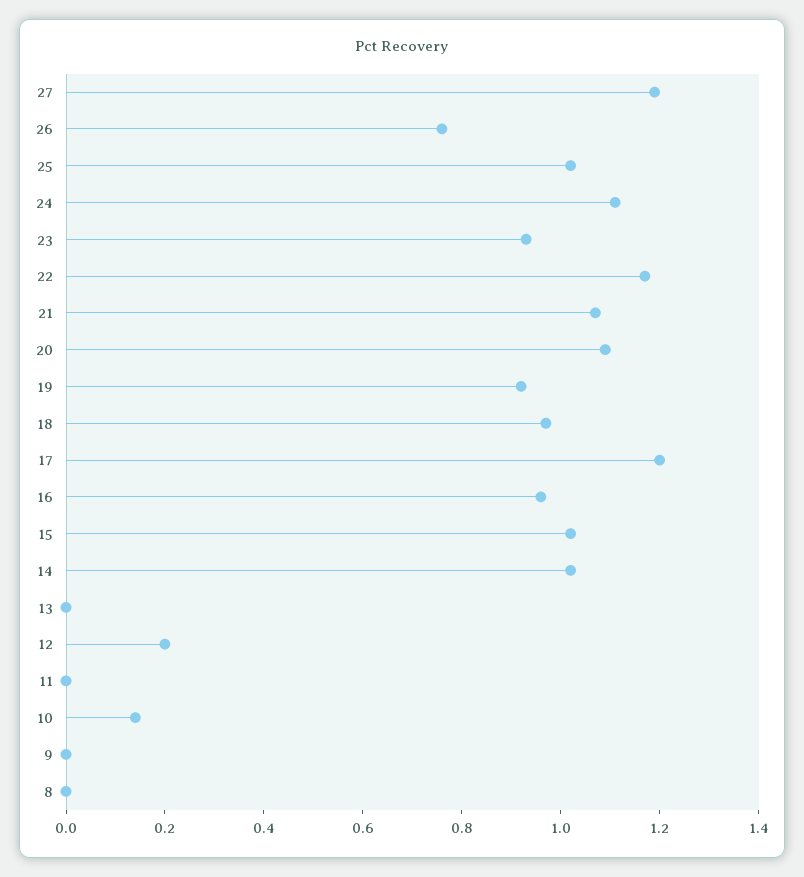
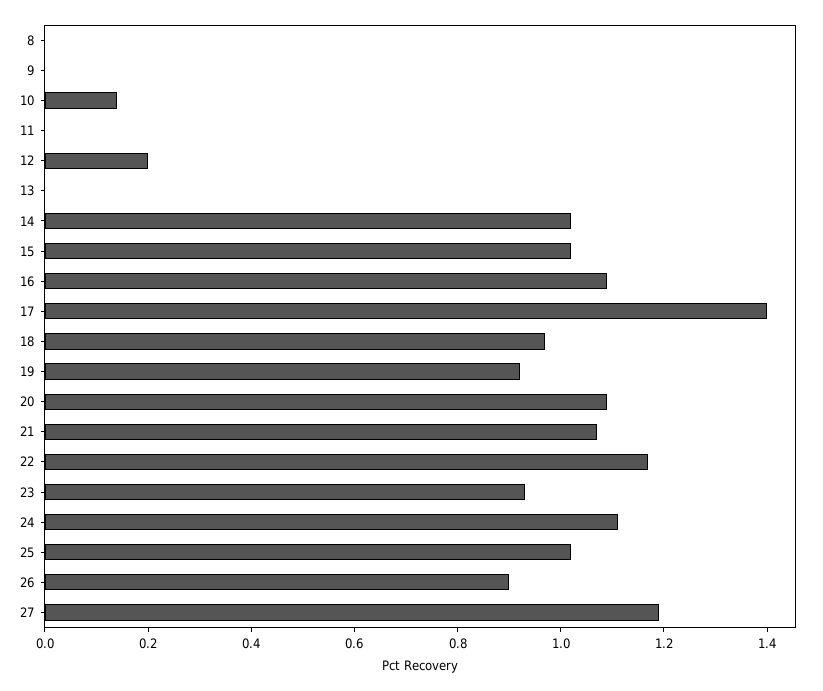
26: 0.75 -> 0.9
17: 1.2 -> 1.4
16: 0.95 -> 1.1

